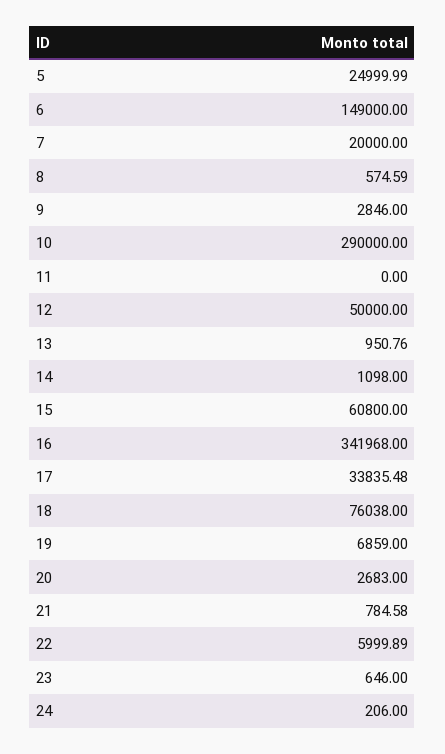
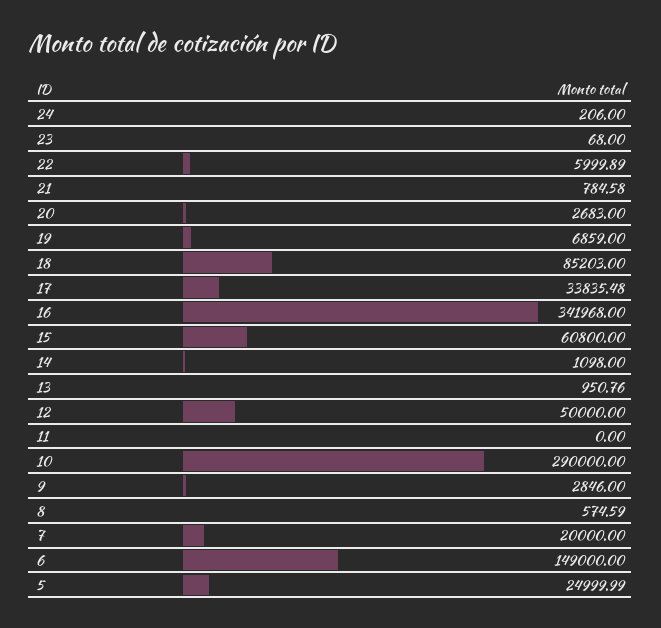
18: 76038 -> 85203
23: 646 -> 68

